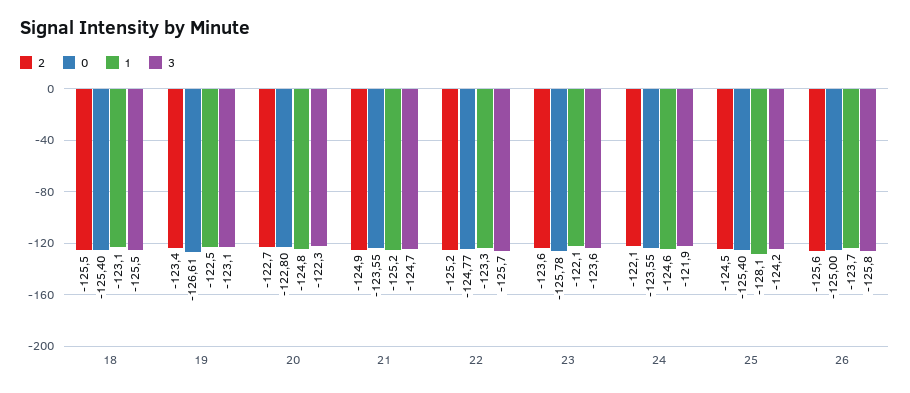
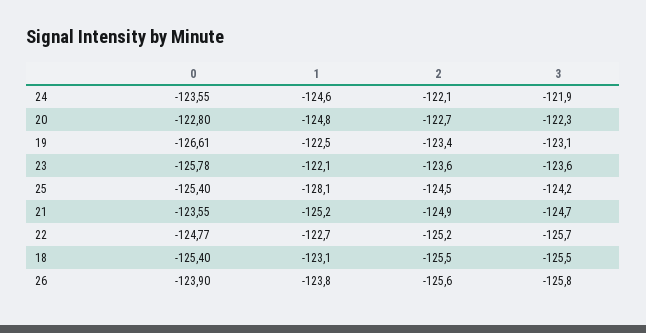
1, 22: -123.3 -> -122.7
0, 26: -125 -> -123.9
1, 26: -123.7 -> -123.8

